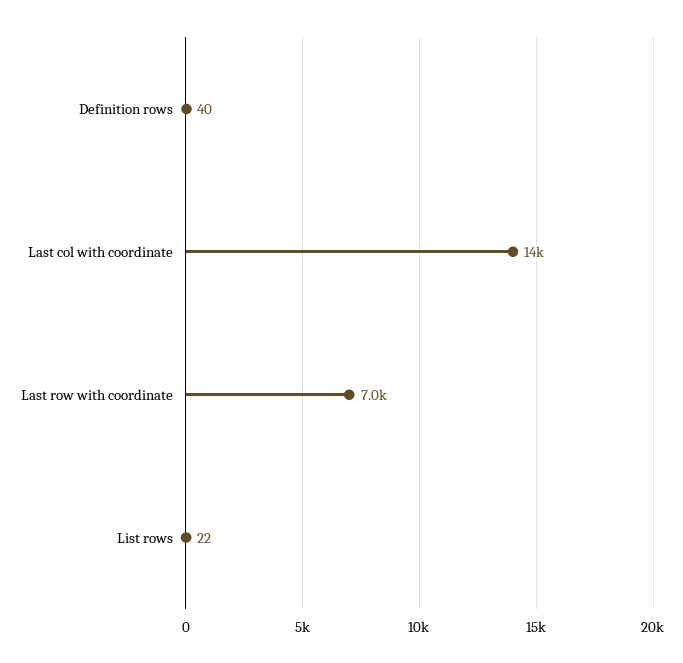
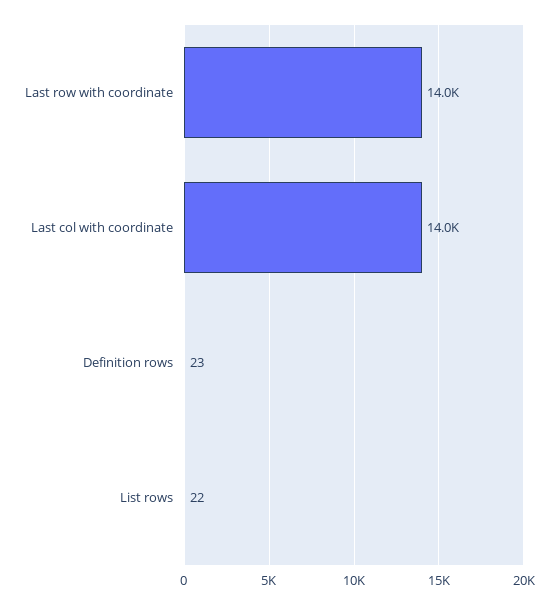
Definition rows: 40 -> 23
Last row with coordinate: 7000 -> 14000

